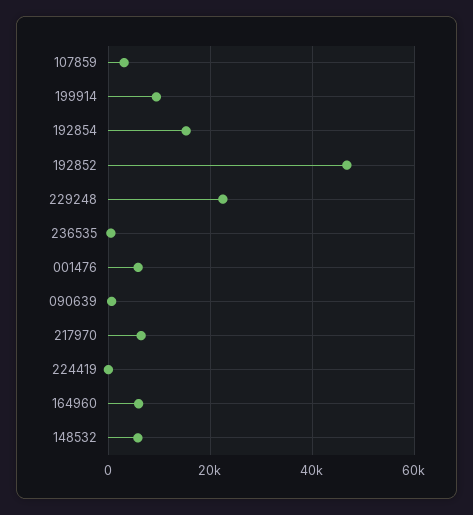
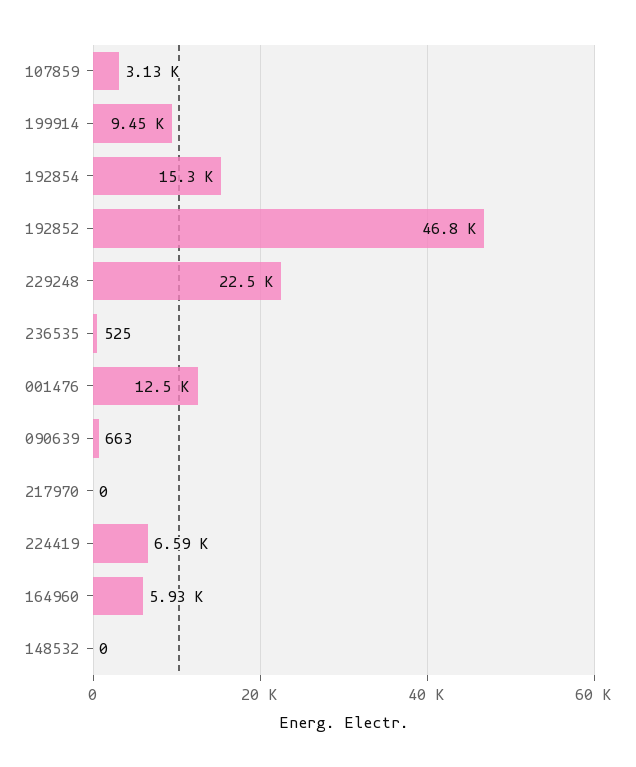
001476: 6000 -> 12500
217970: 6000 -> 0
224419: 0 -> 6590
148532: 6000 -> 0

